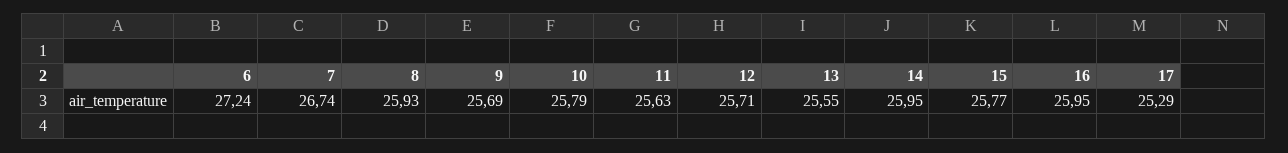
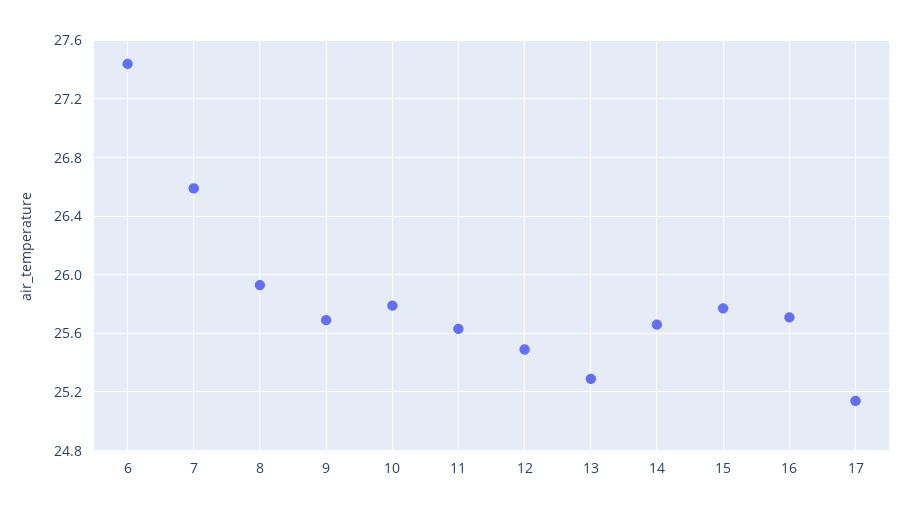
6: 27.24 -> 27.45
7: 26.74 -> 26.6
12: 25.71 -> 25.5
13: 25.55 -> 25.3
14: 25.95 -> 25.65
16: 25.95 -> 25.7
17: 25.29 -> 25.15

